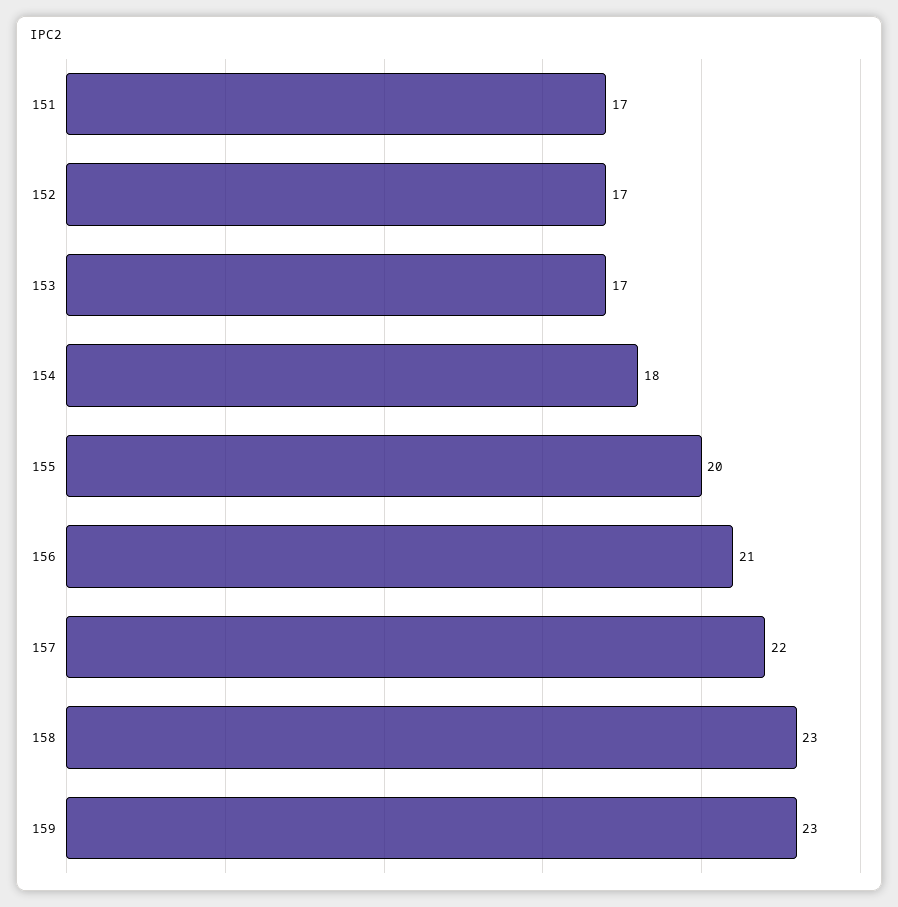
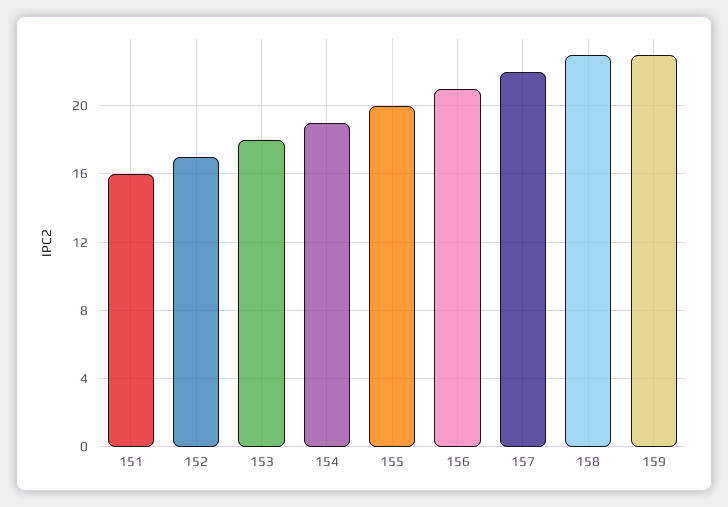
151: 17 -> 16
153: 17 -> 18
154: 18 -> 19

